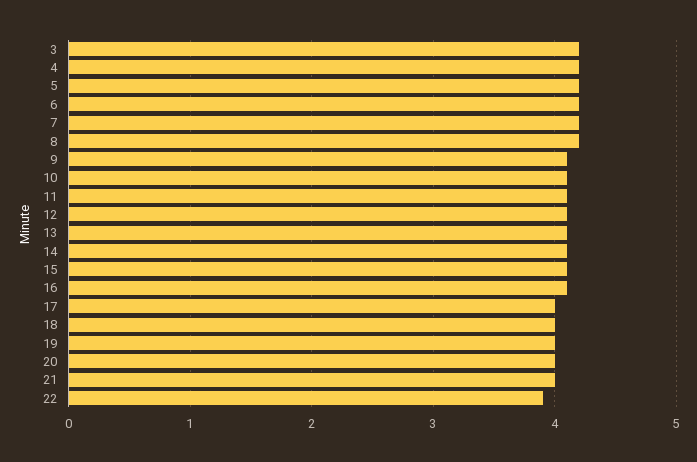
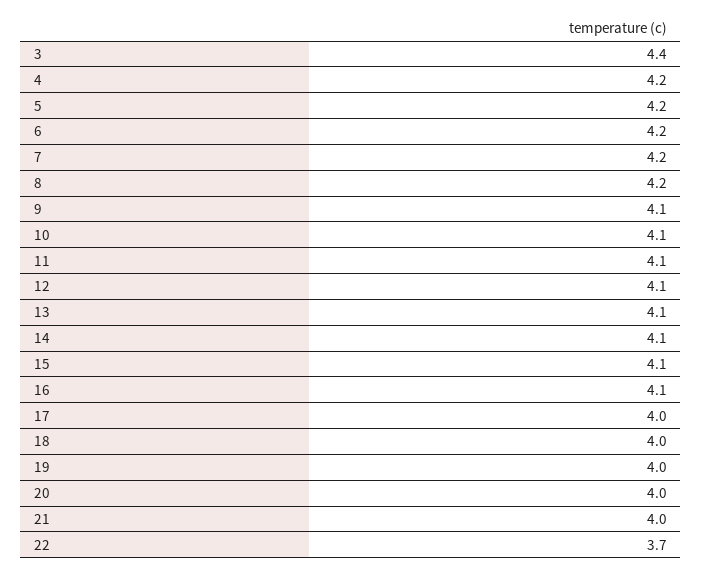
3: 4.2 -> 4.4
22: 3.9 -> 3.7

